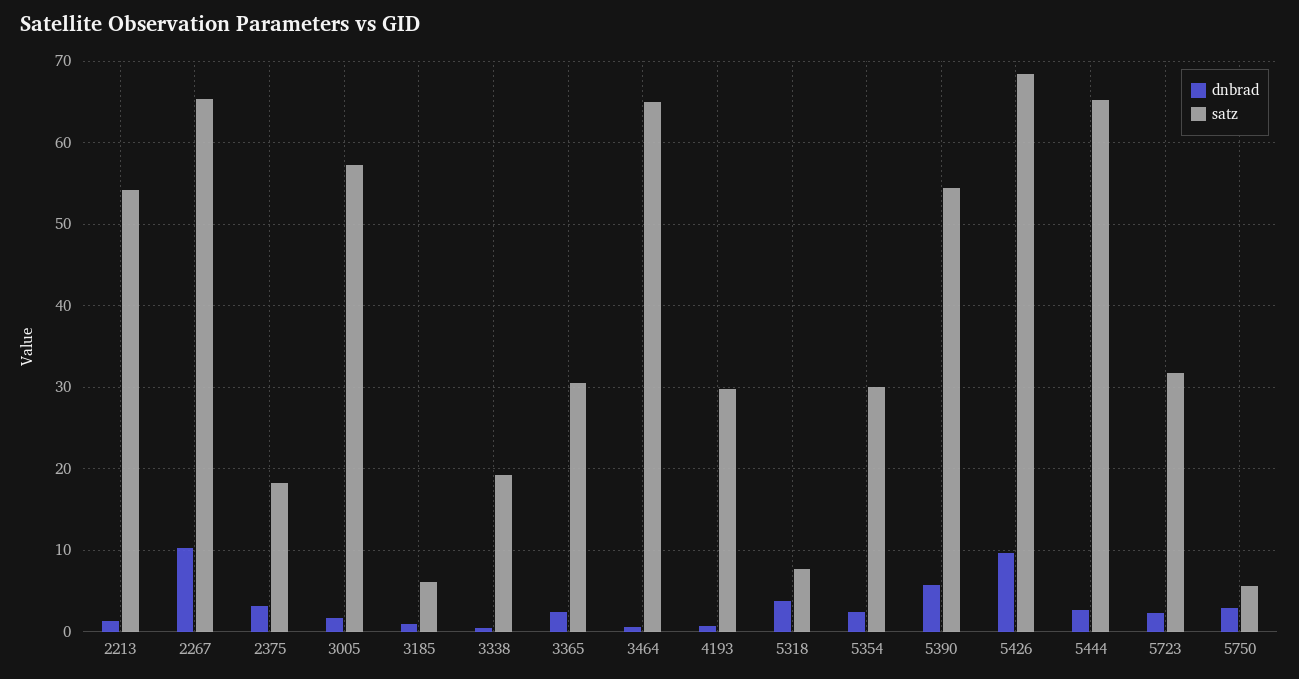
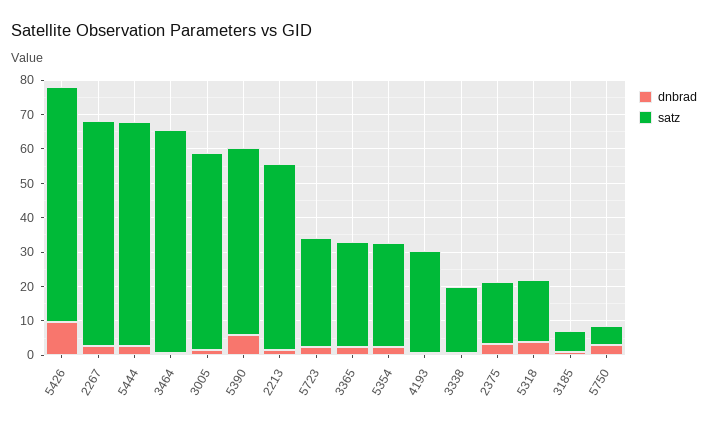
dnbrad, 2267: 10 -> 2.5
satz, 5318: 8 -> 17.5

